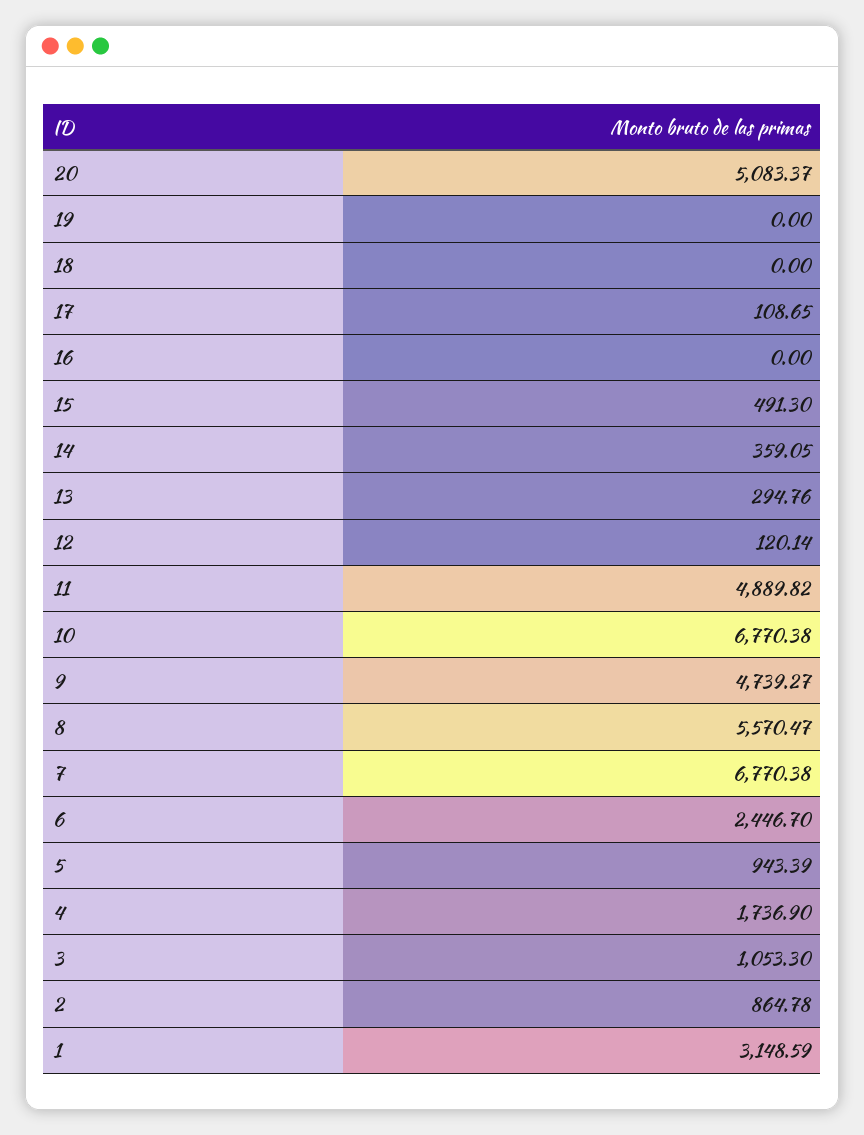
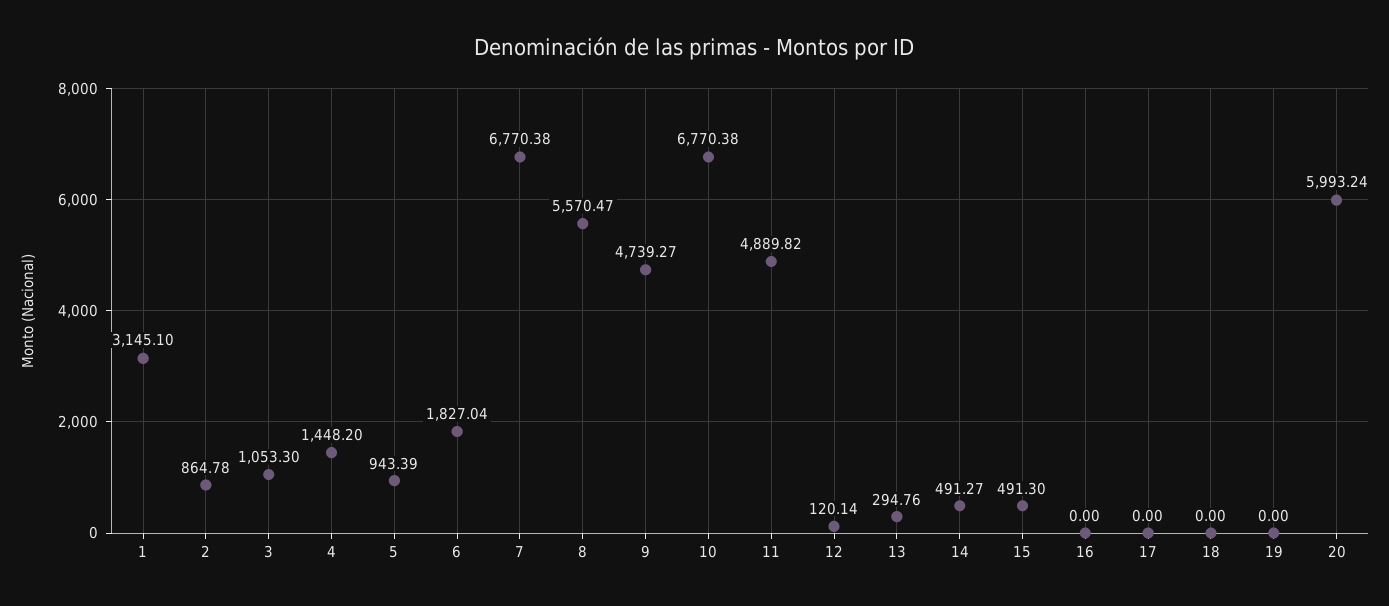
20: 5083.37 -> 5993.24
17: 108.65 -> 0
14: 359.05 -> 491.27
6: 2446.7 -> 1827.04
4: 1736.9 -> 1448.2
1: 3148.59 -> 3145.1

